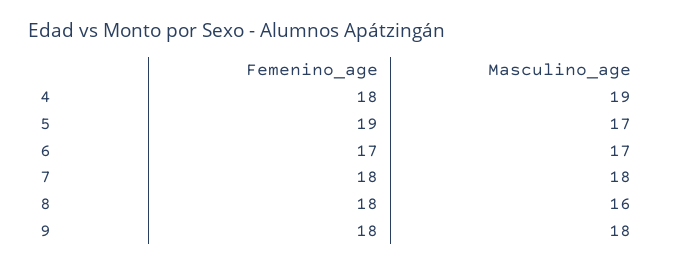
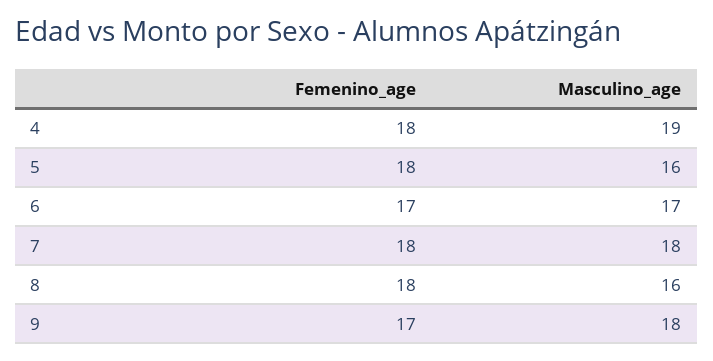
Femenino_age, 5: 19 -> 18
Masculino_age, 5: 17 -> 16
Femenino_age, 9: 18 -> 17

